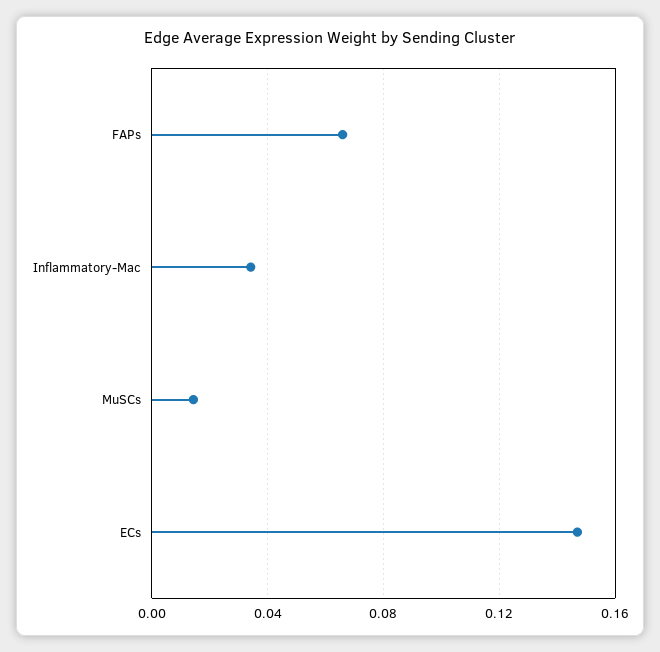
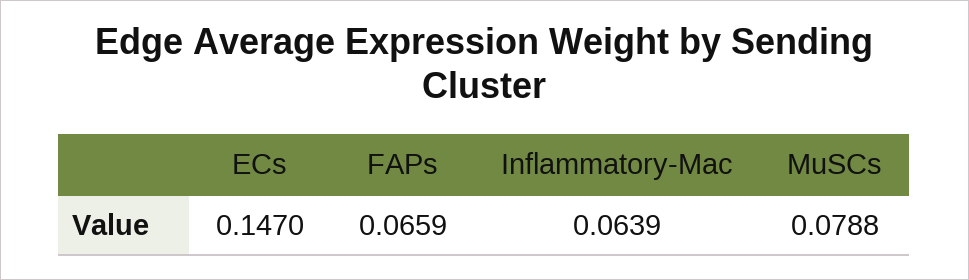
Inflammatory-Mac: 0.035 -> 0.0639
MuSCs: 0.015 -> 0.0788

